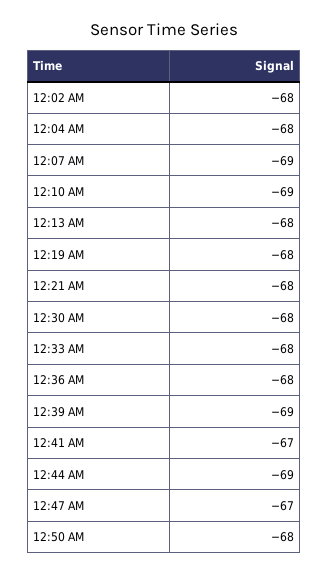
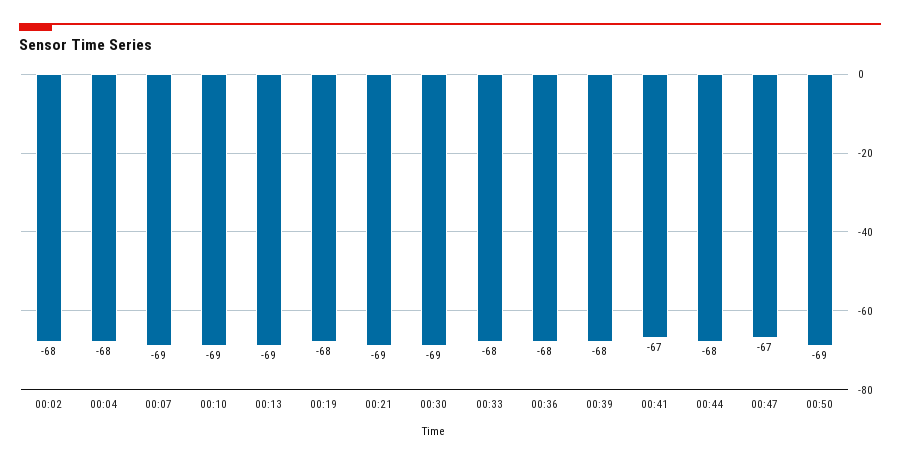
12:13 AM: -68 -> -69
12:21 AM: -68 -> -69
12:30 AM: -68 -> -69
12:39 AM: -69 -> -68
12:44 AM: -69 -> -68
12:50 AM: -68 -> -69

